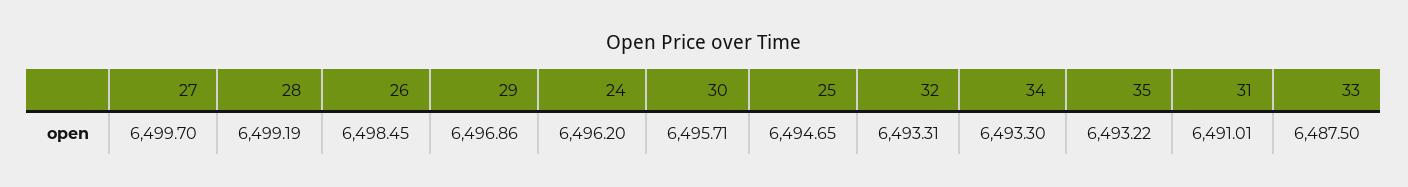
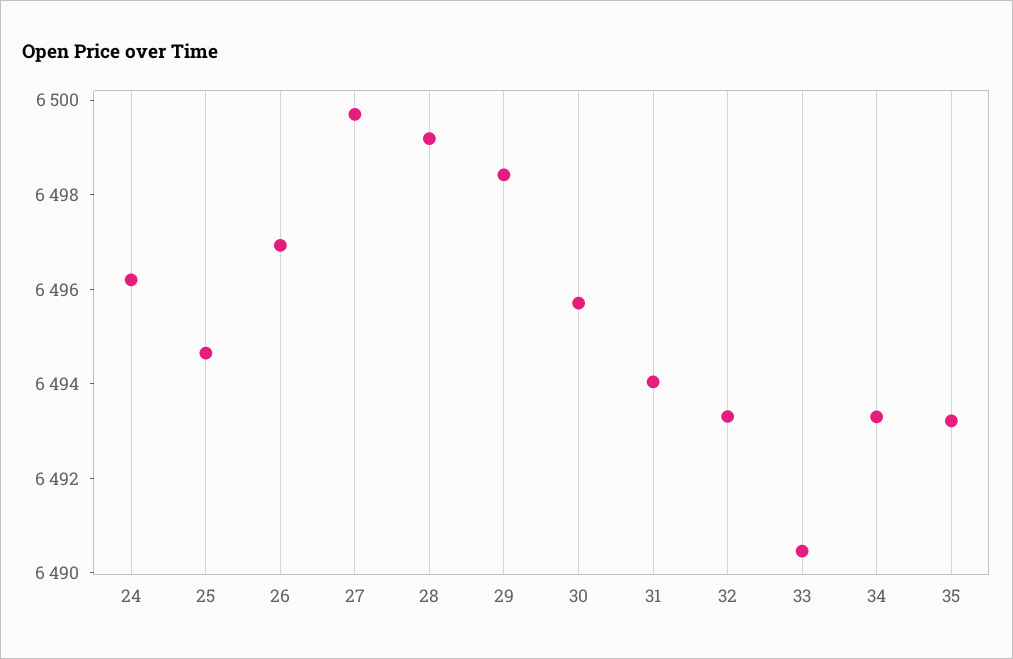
26: 6498.45 -> 6497
29: 6496.86 -> 6498.5
31: 6491.01 -> 6494
33: 6487.5 -> 6490.5

